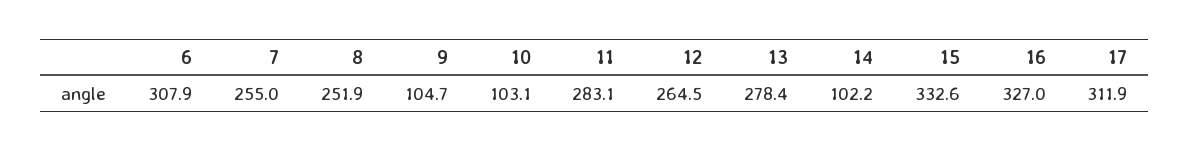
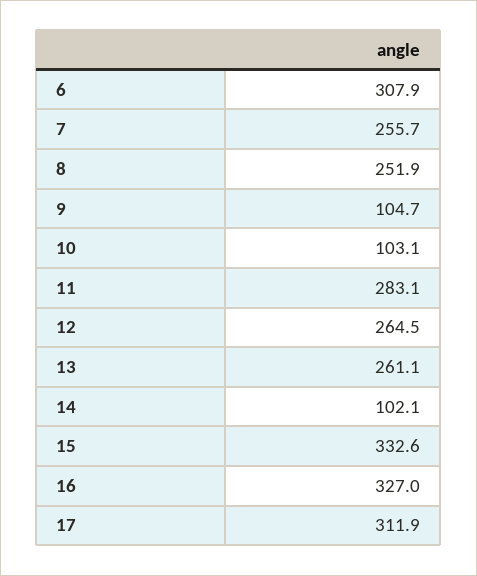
7: 255 -> 255.7
13: 278.4 -> 261.1
14: 102.2 -> 102.1

